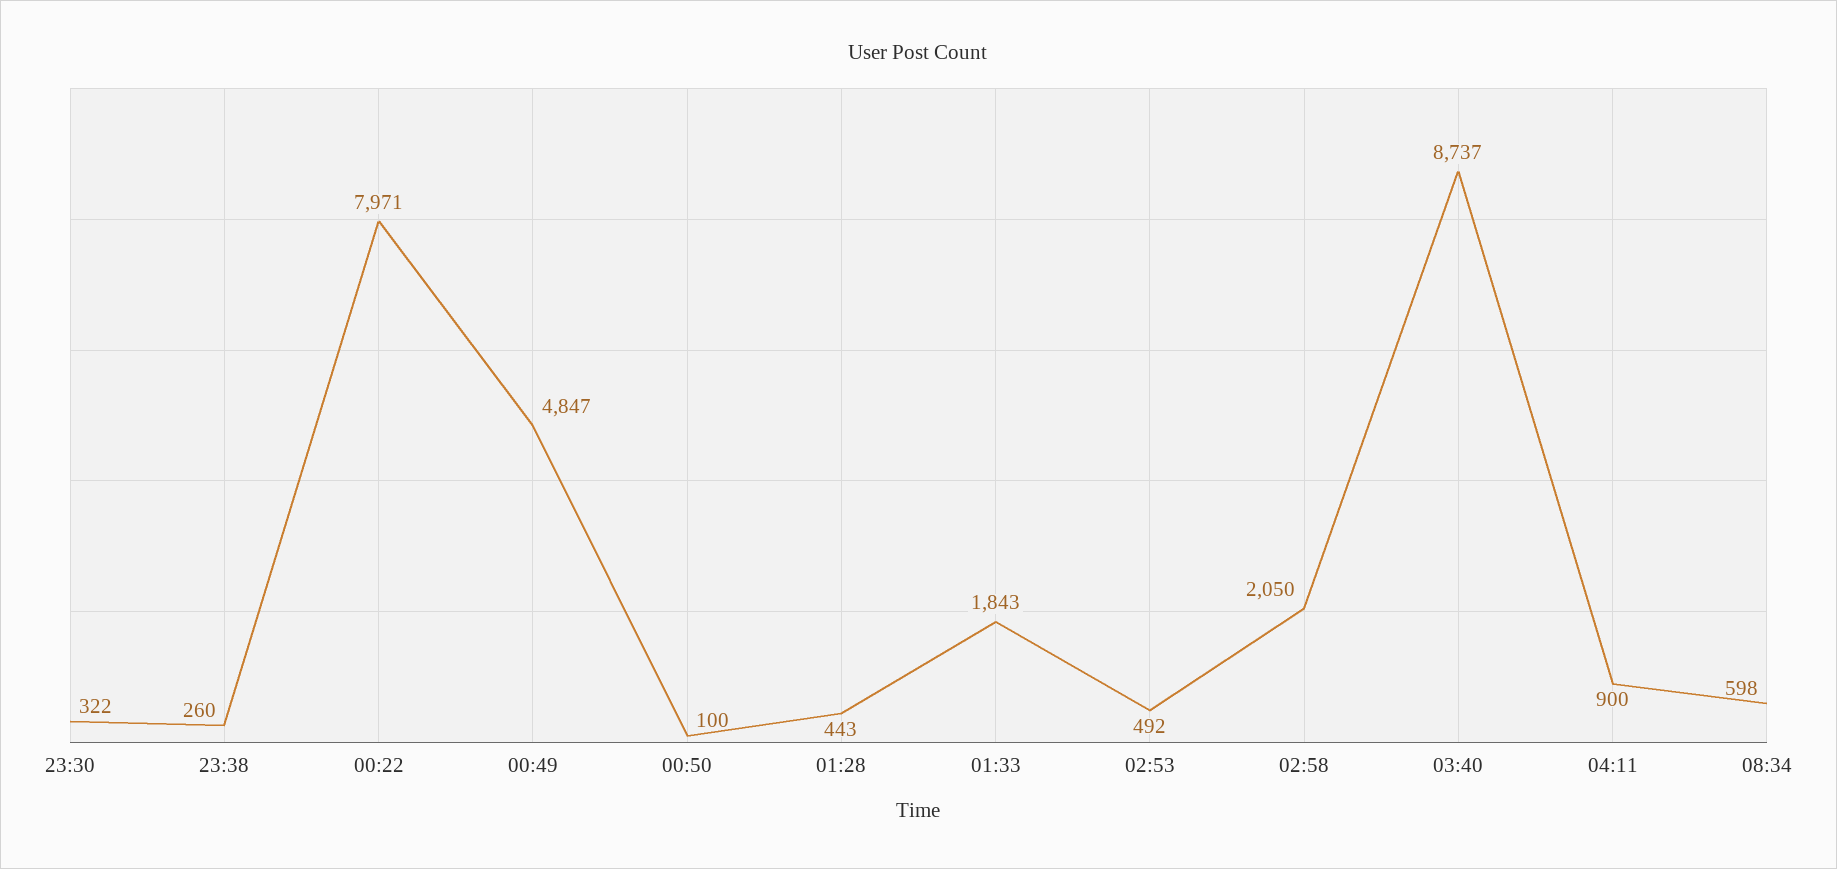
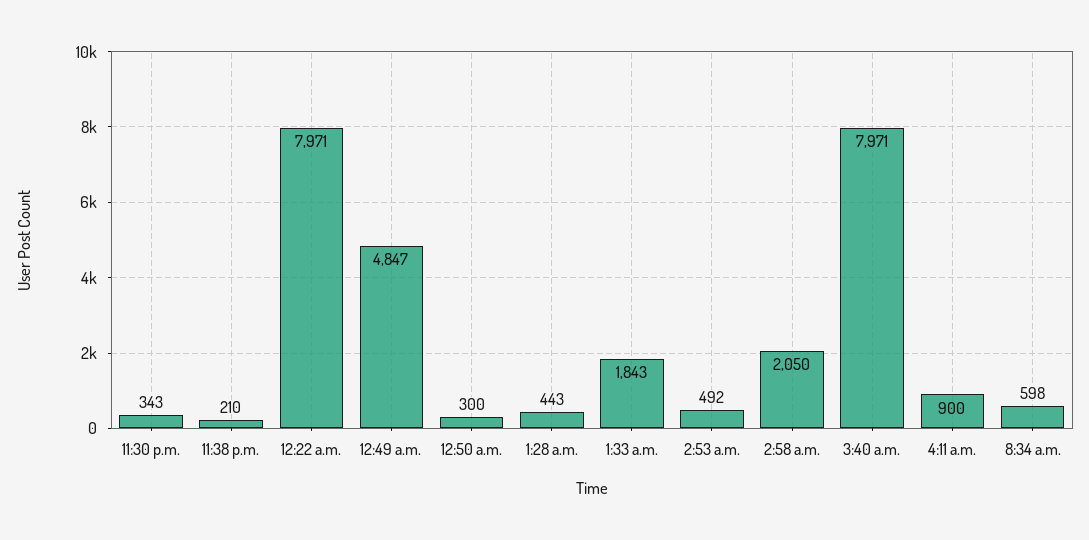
23:30: 322 -> 343
23:38: 260 -> 210
00:50: 100 -> 300
03:40: 8737 -> 7971

